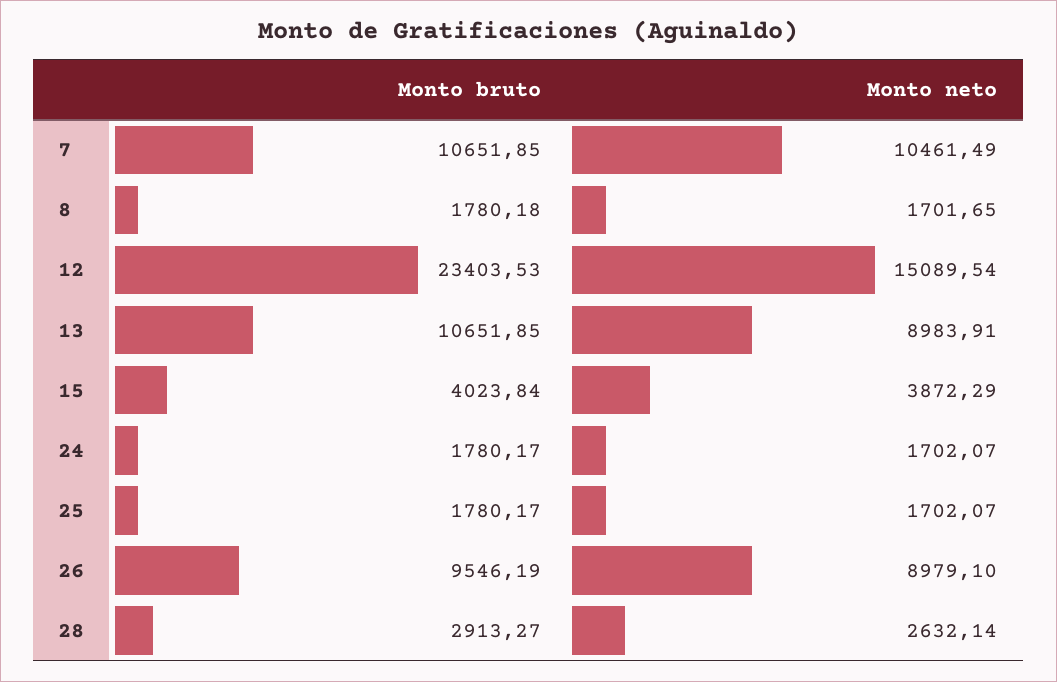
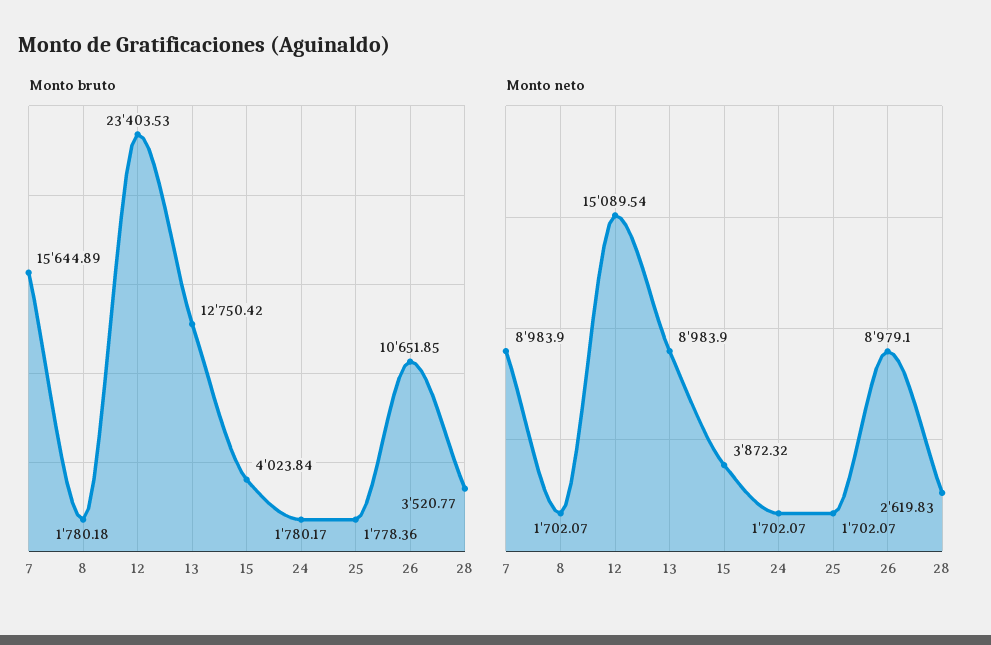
Monto bruto, 7: 10651.85 -> 15644.89
Monto neto, 7: 10461.49 -> 8983.9
Monto neto, 8: 1701.65 -> 1702.07
Monto bruto, 13: 10651.85 -> 12750.42
Monto neto, 13: 8983.91 -> 8983.9
Monto neto, 15: 3872.29 -> 3872.32
Monto bruto, 25: 1780.17 -> 1778.36
Monto bruto, 26: 9546.19 -> 10651.85
Monto bruto, 28: 2913.27 -> 3520.77
Monto neto, 28: 2632.14 -> 2619.83

